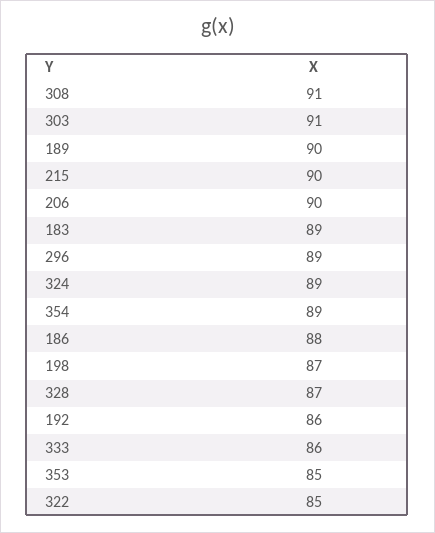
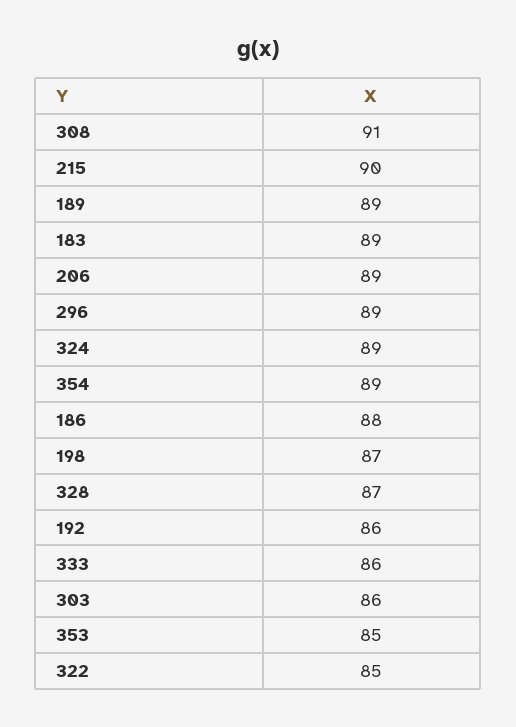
303: 91 -> 86
189: 90 -> 89
206: 90 -> 89

